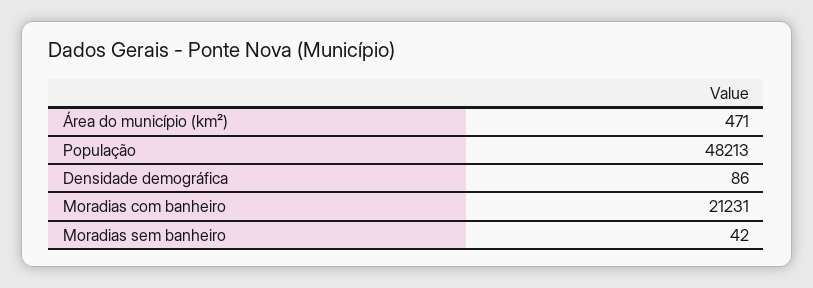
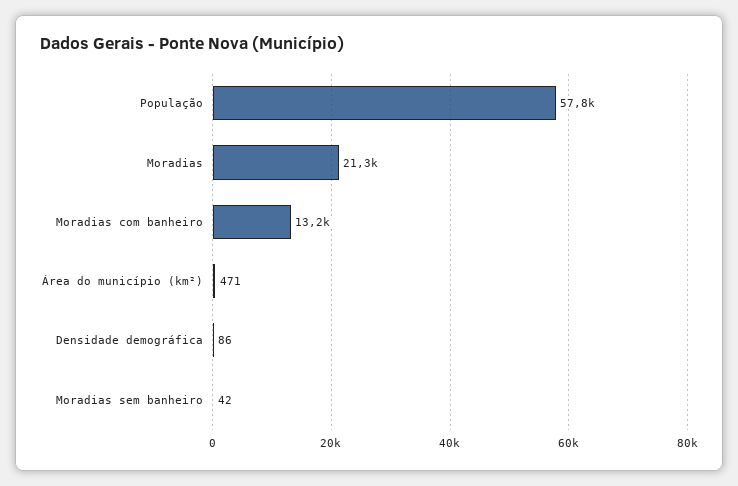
População: 48213 -> 57800
Moradias com banheiro: 21231 -> 13200
Moradias: none -> 21300

